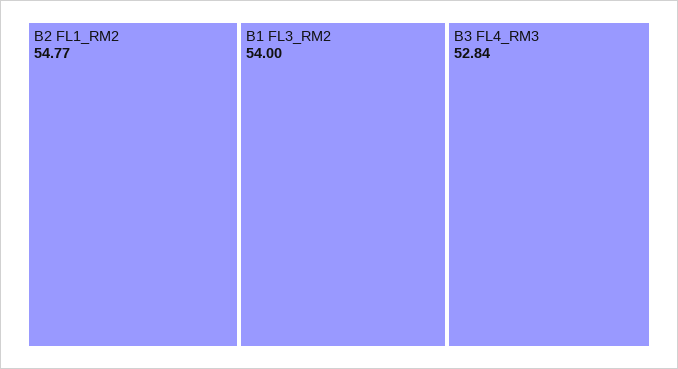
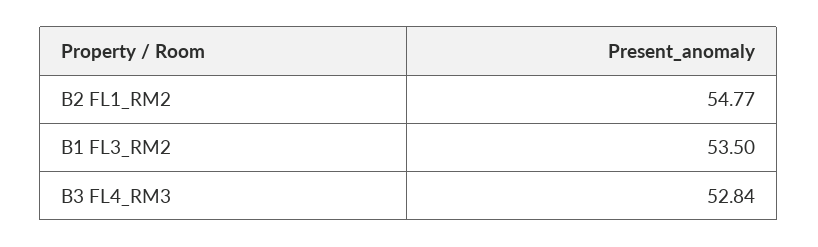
B1 FL3_RM2: 54 -> 53.5

